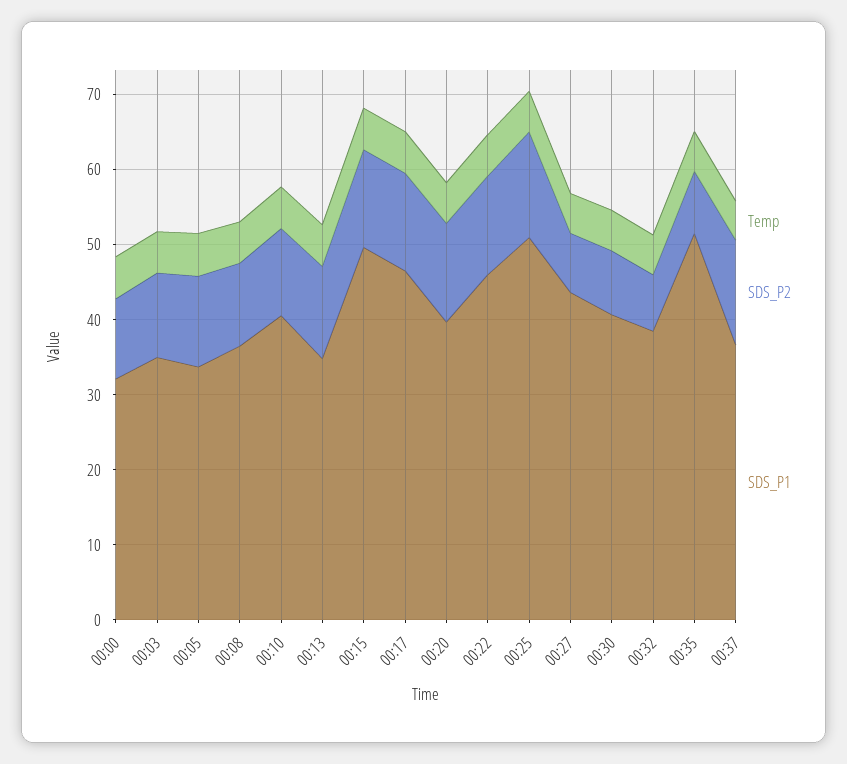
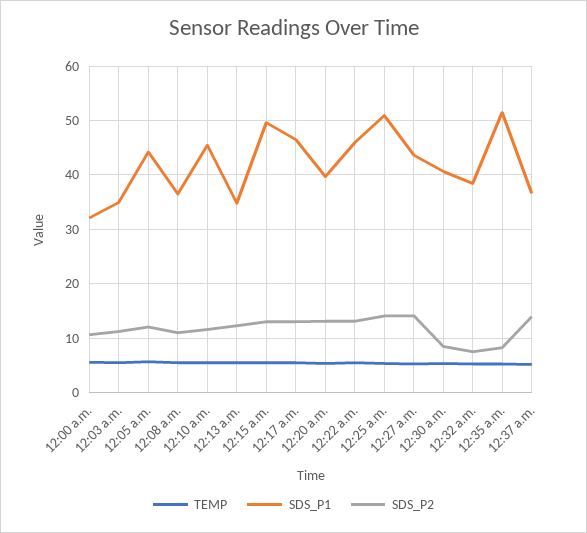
SDS_P1, 00:05: 34 -> 44
SDS_P1, 00:10: 40 -> 46
SDS_P2, 00:27: 8 -> 14

